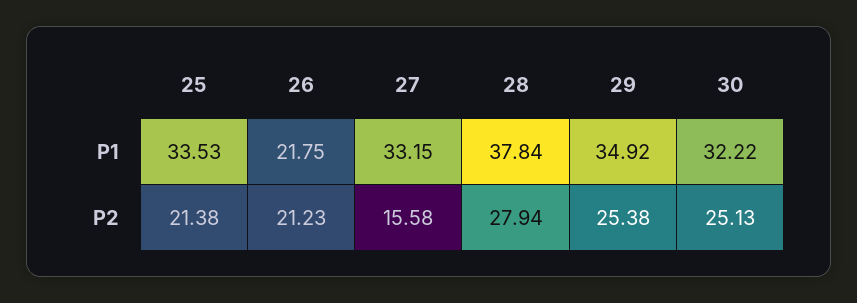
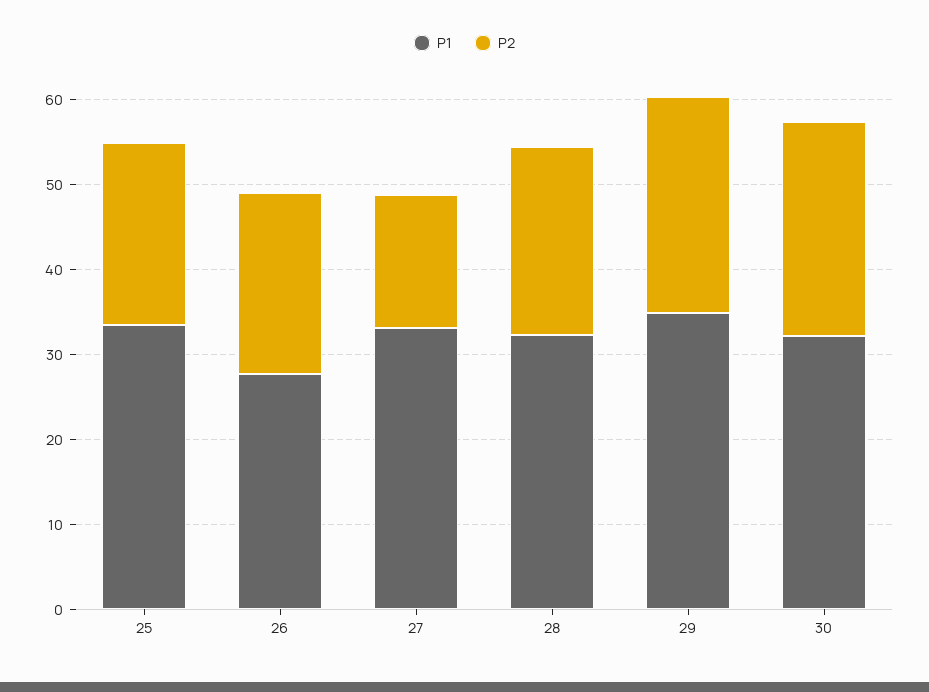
P1, 26: 21.75 -> 28
P1, 28: 37.84 -> 32
P2, 28: 27.94 -> 22

